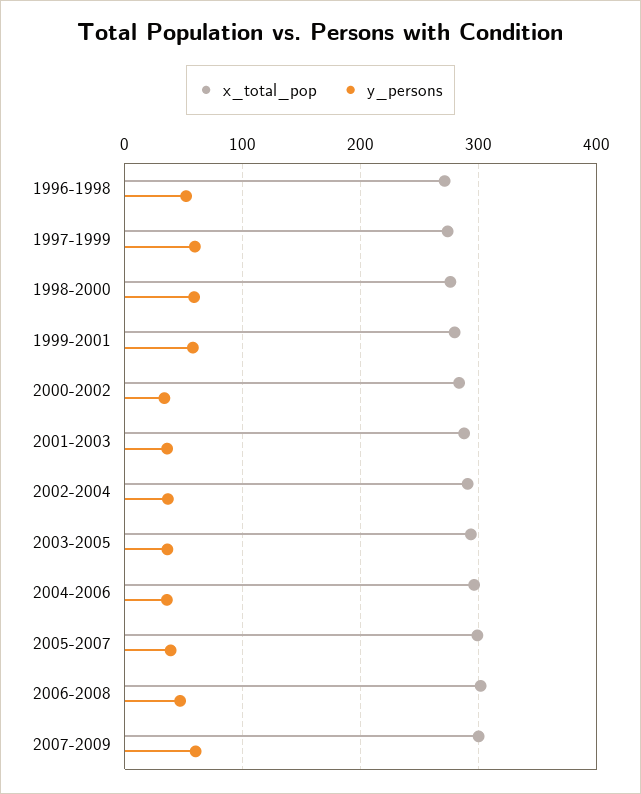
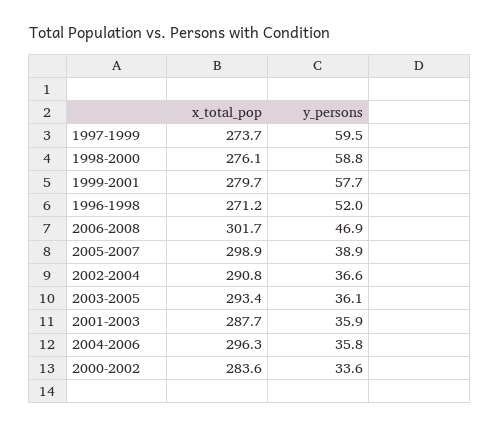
x_total_pop, 2007-2009: 300 -> none
y_persons, 2007-2009: 60 -> none

